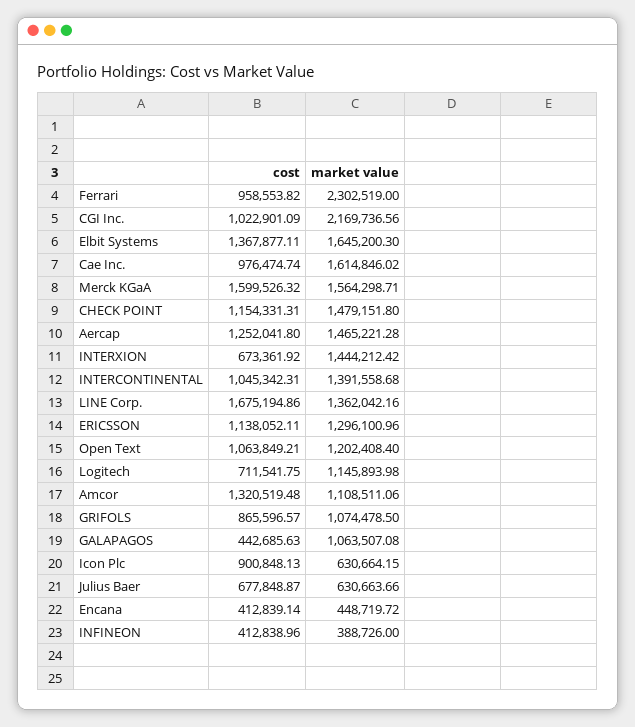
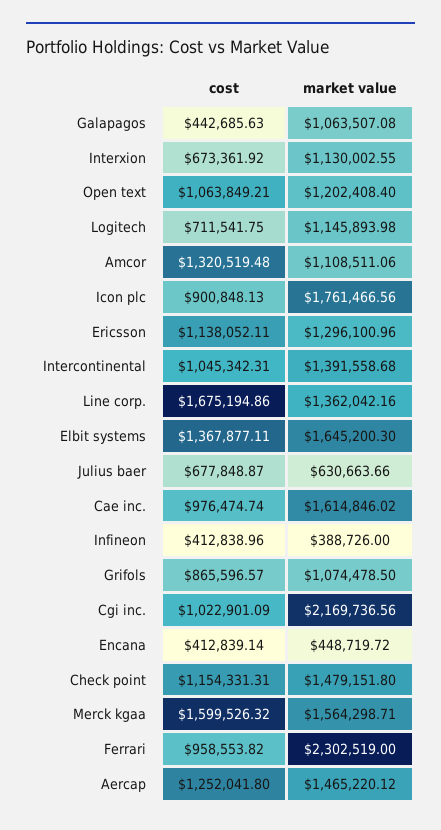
market value, Aercap: 1465221.28 -> 1465220.12
market value, INTERXION: 1444212.42 -> 1130002.55
market value, Icon Plc: 630664.15 -> 1761466.56

